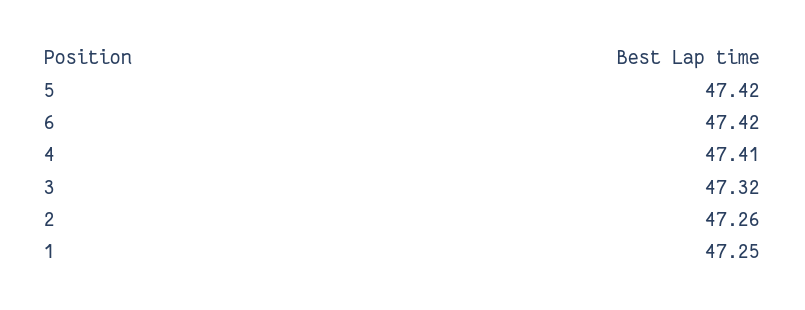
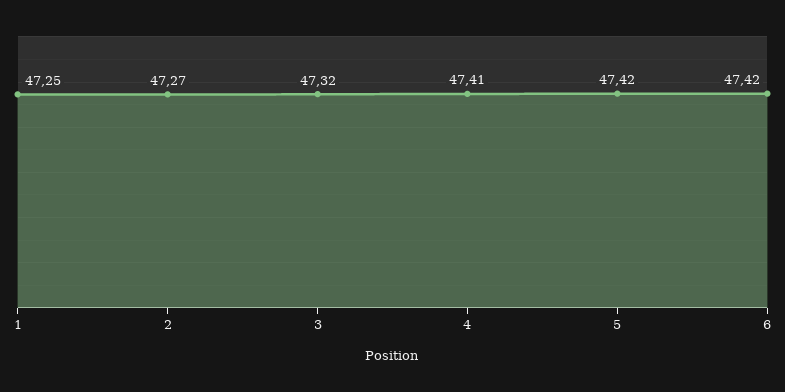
2: 47.26 -> 47.27

